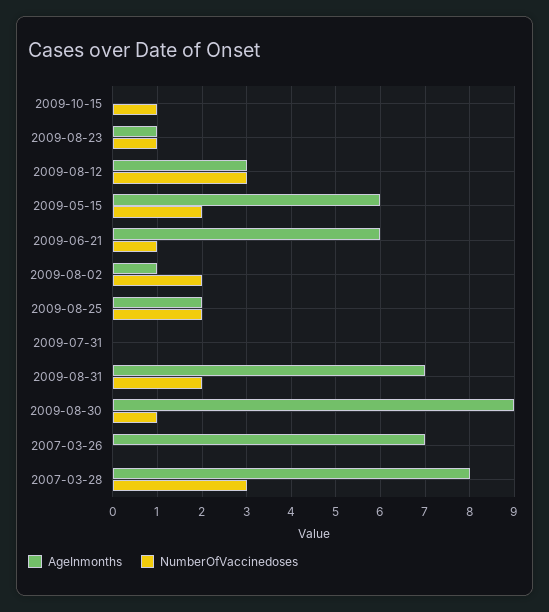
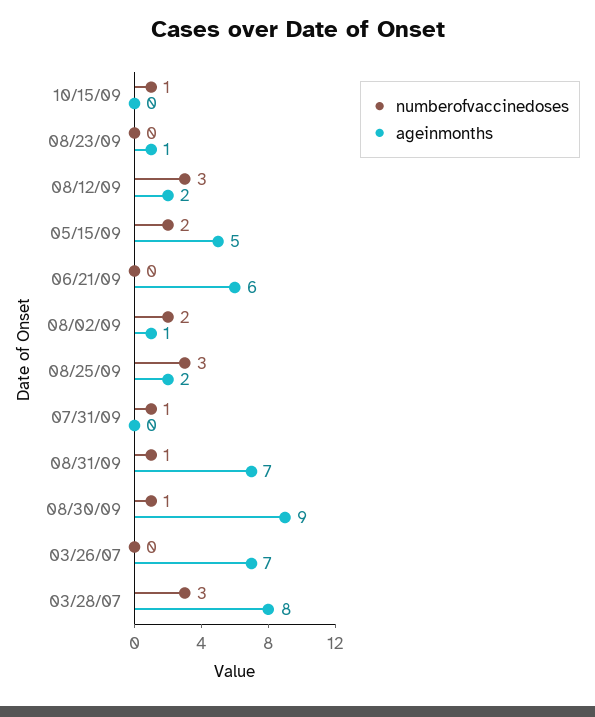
NumberOfVaccinedoses, 2009-08-23: 1 -> 0
AgeInmonths, 2009-08-12: 3 -> 2
AgeInmonths, 2009-05-15: 6 -> 5
NumberOfVaccinedoses, 2009-06-21: 1 -> 0
NumberOfVaccinedoses, 2009-08-25: 2 -> 3
NumberOfVaccinedoses, 2009-07-31: 0 -> 1
NumberOfVaccinedoses, 2009-08-31: 2 -> 1

